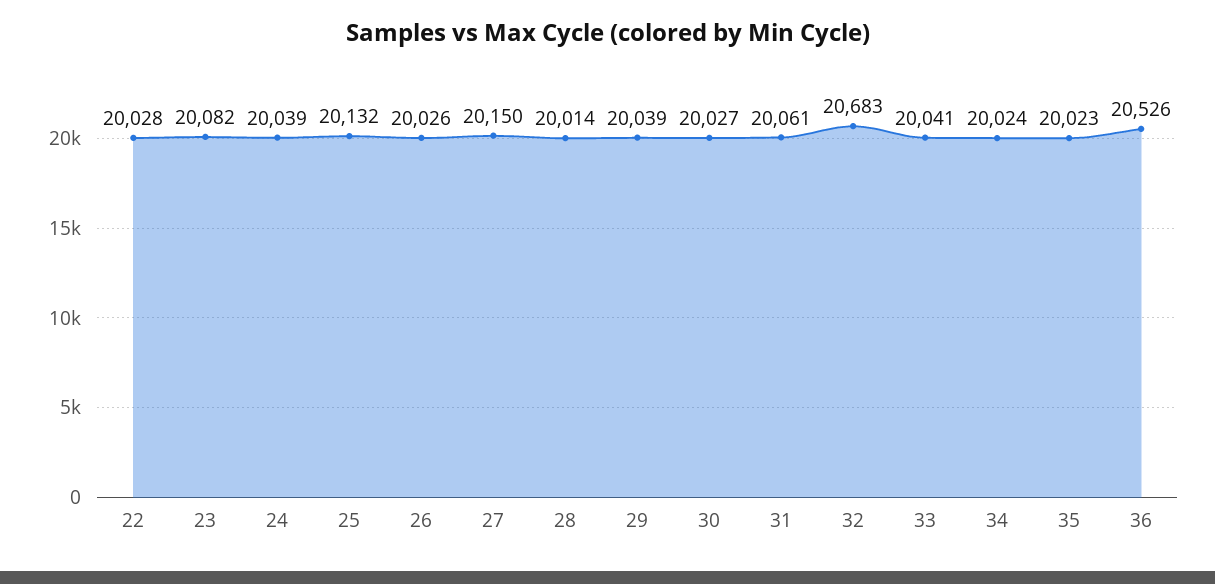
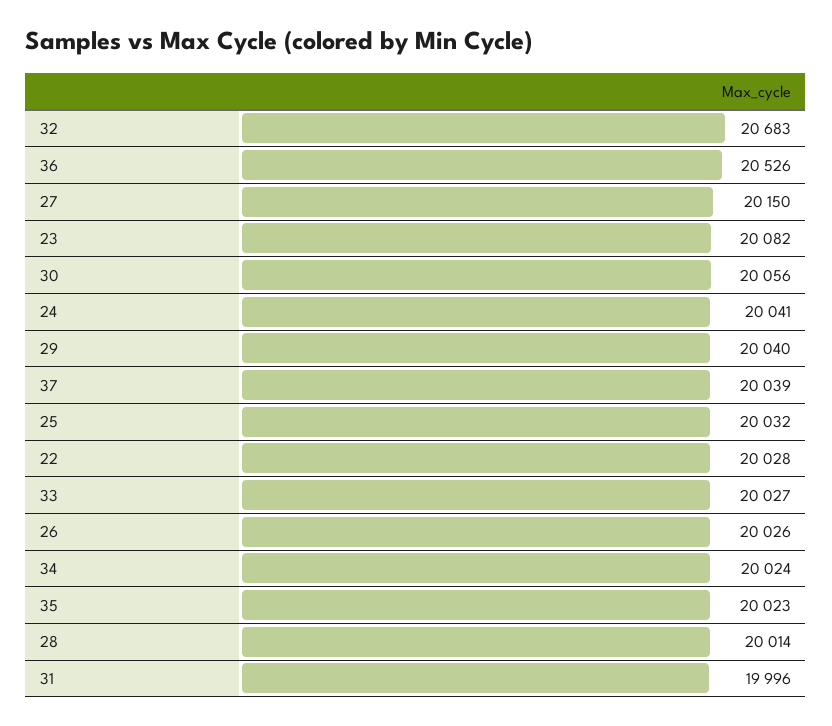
24: 20039 -> 20041
25: 20132 -> 20032
29: 20039 -> 20040
30: 20027 -> 20056
31: 20061 -> 19996
33: 20041 -> 20027
37: none -> 20039

